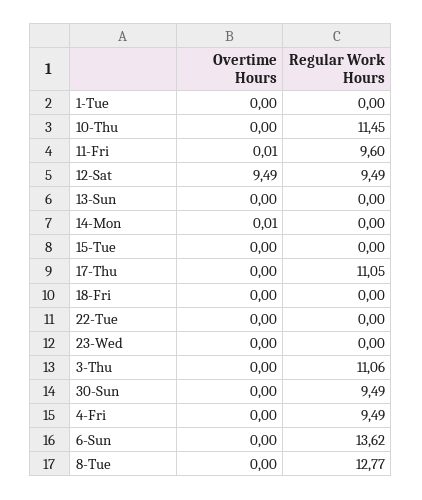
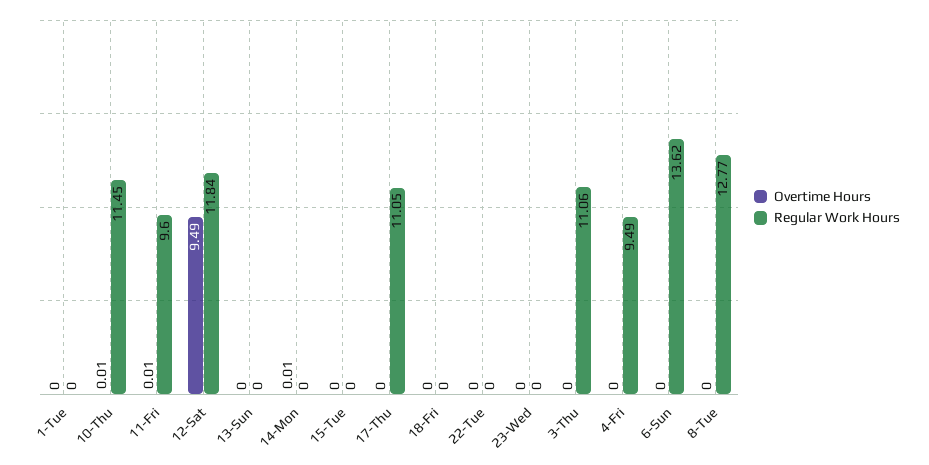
Overtime Hours, 10-Thu: 0 -> 0.01
Regular Work Hours, 12-Sat: 9.49 -> 11.84
Overtime Hours, 30-Sun: 0 -> none
Regular Work Hours, 30-Sun: 9.49 -> none

